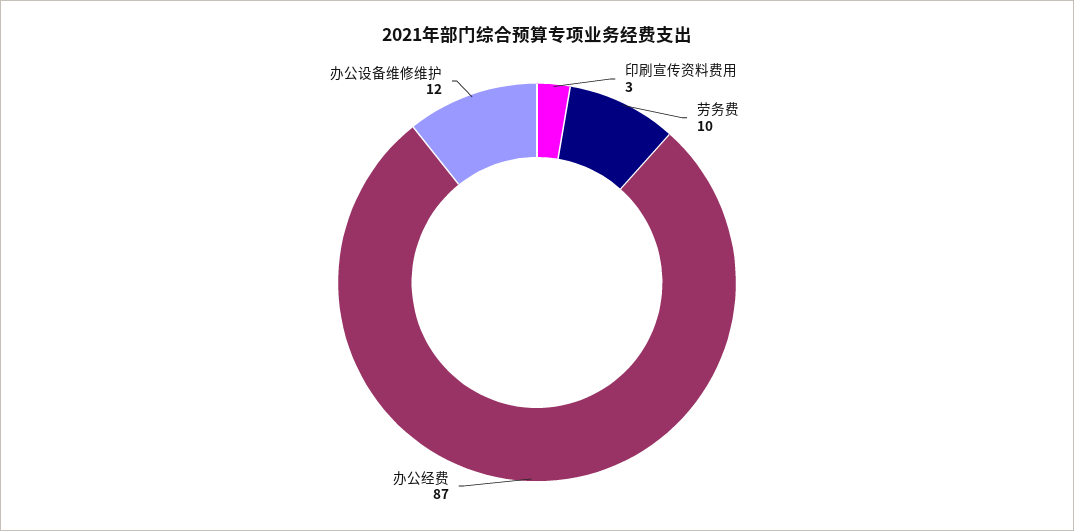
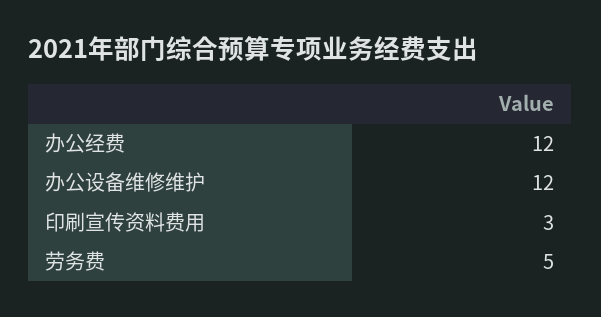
劳务费: 10 -> 5
办公经费: 87 -> 12

